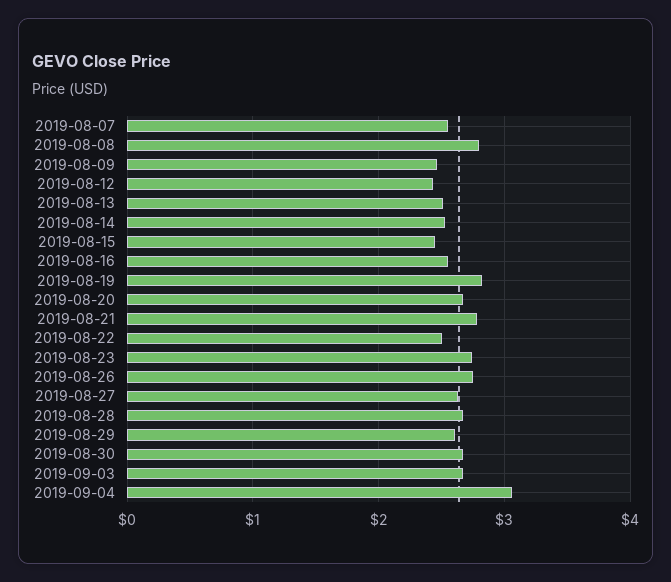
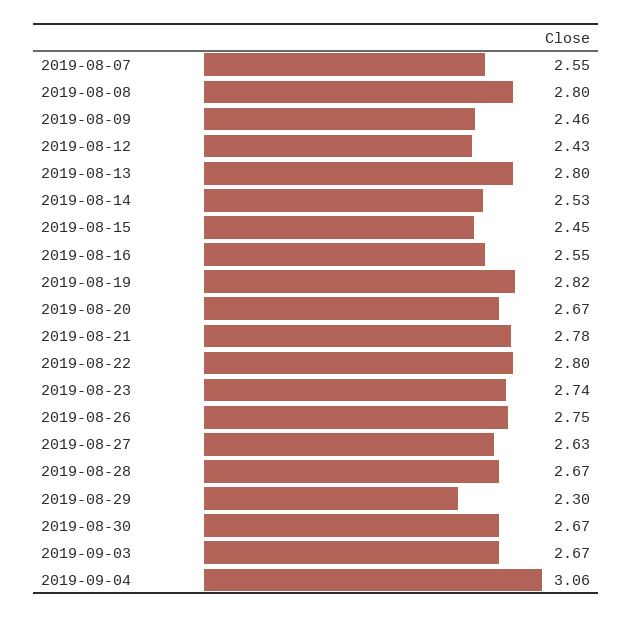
2019-08-13: 2.5 -> 2.8
2019-08-22: 2.5 -> 2.8
2019-08-29: 2.6 -> 2.3

